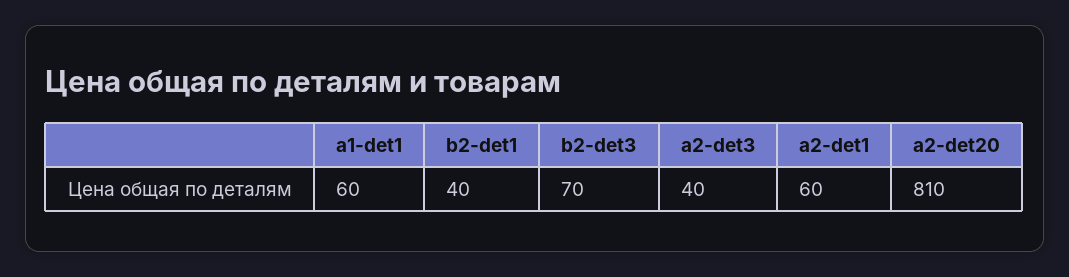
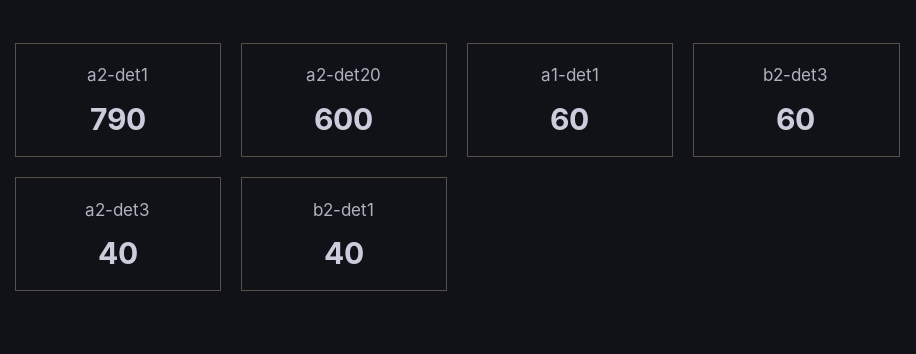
b2-det3: 70 -> 60
a2-det1: 60 -> 790
a2-det20: 810 -> 600

